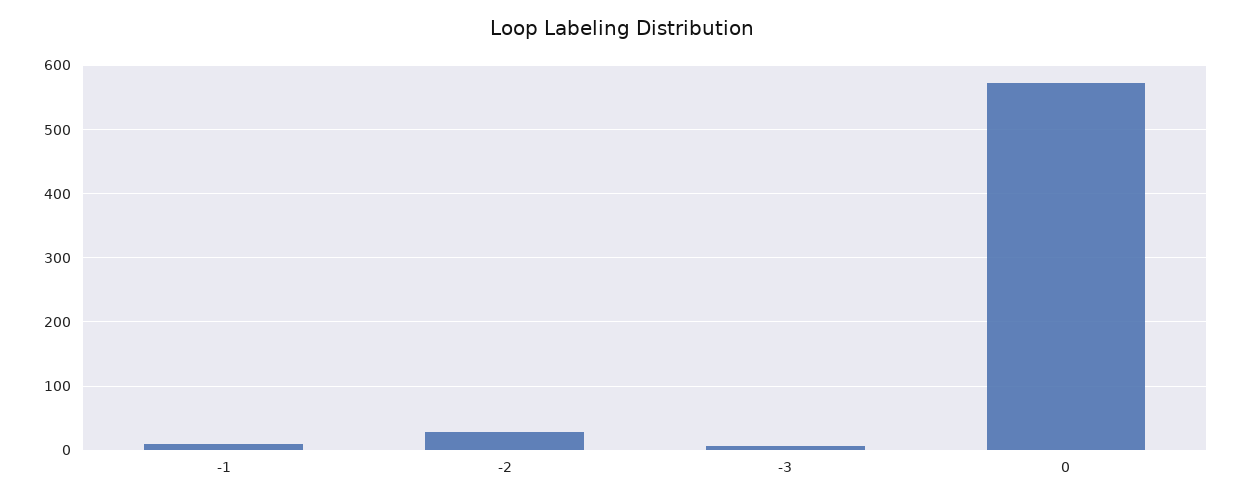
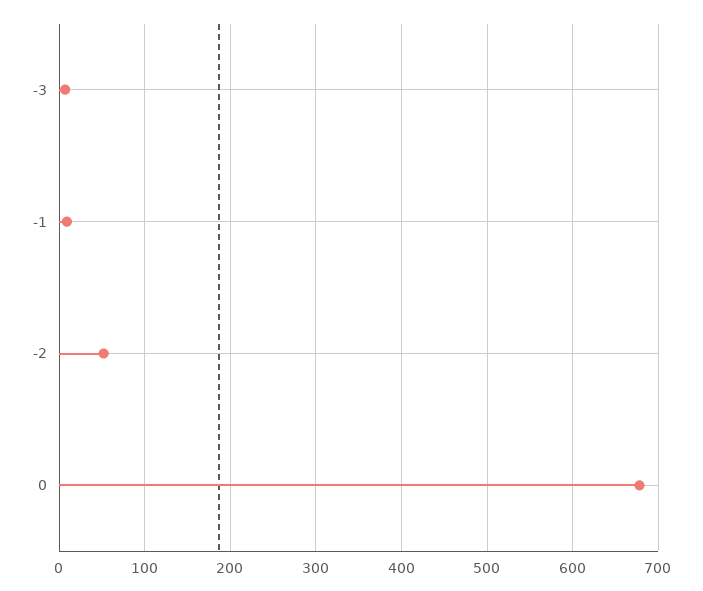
-2: 30 -> 50
0: 570 -> 680

